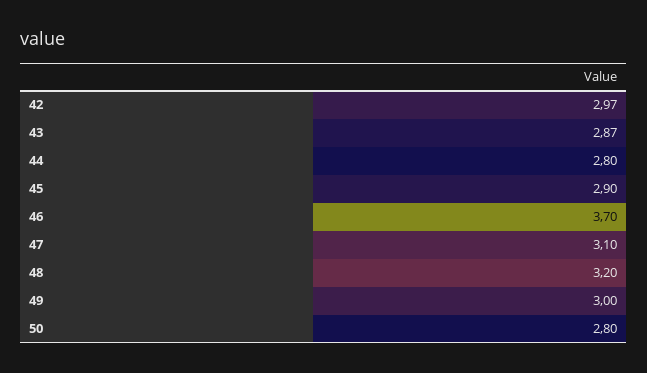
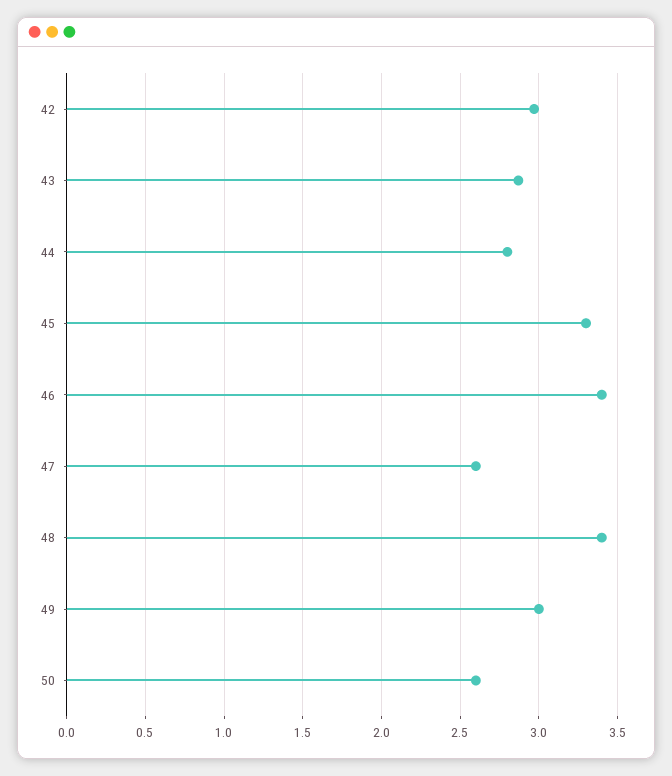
45: 2.9 -> 3.3
46: 3.7 -> 3.4
47: 3.1 -> 2.6
48: 3.2 -> 3.4
50: 2.8 -> 2.6

